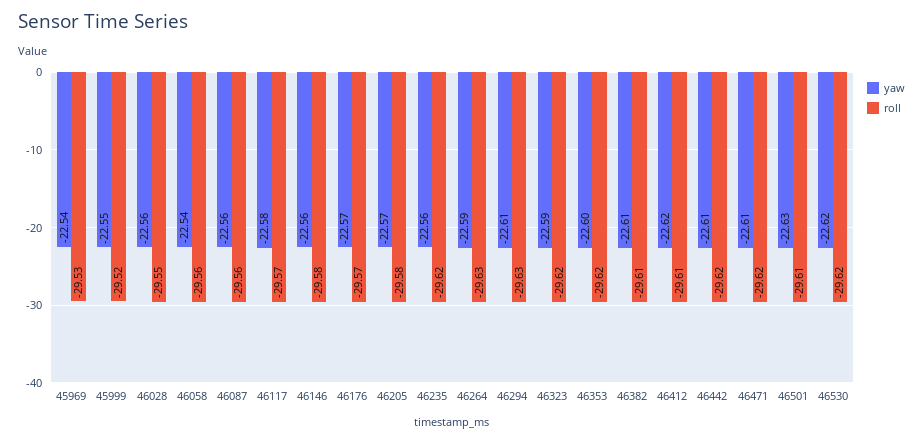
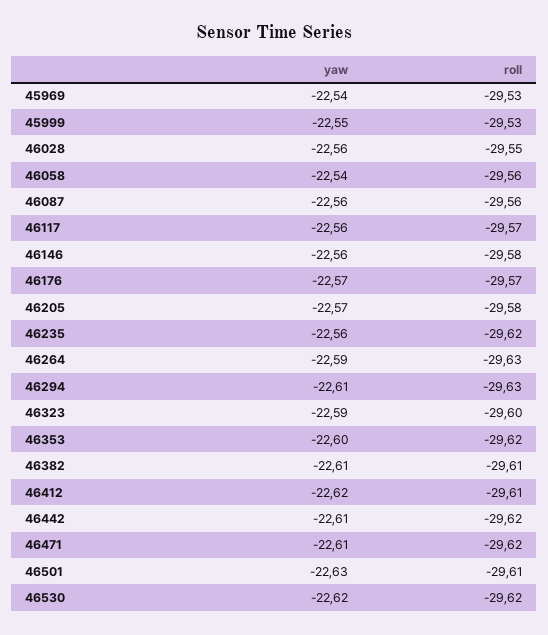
roll, 45999: -29.52 -> -29.53
yaw, 46117: -22.58 -> -22.56
roll, 46323: -29.62 -> -29.6

